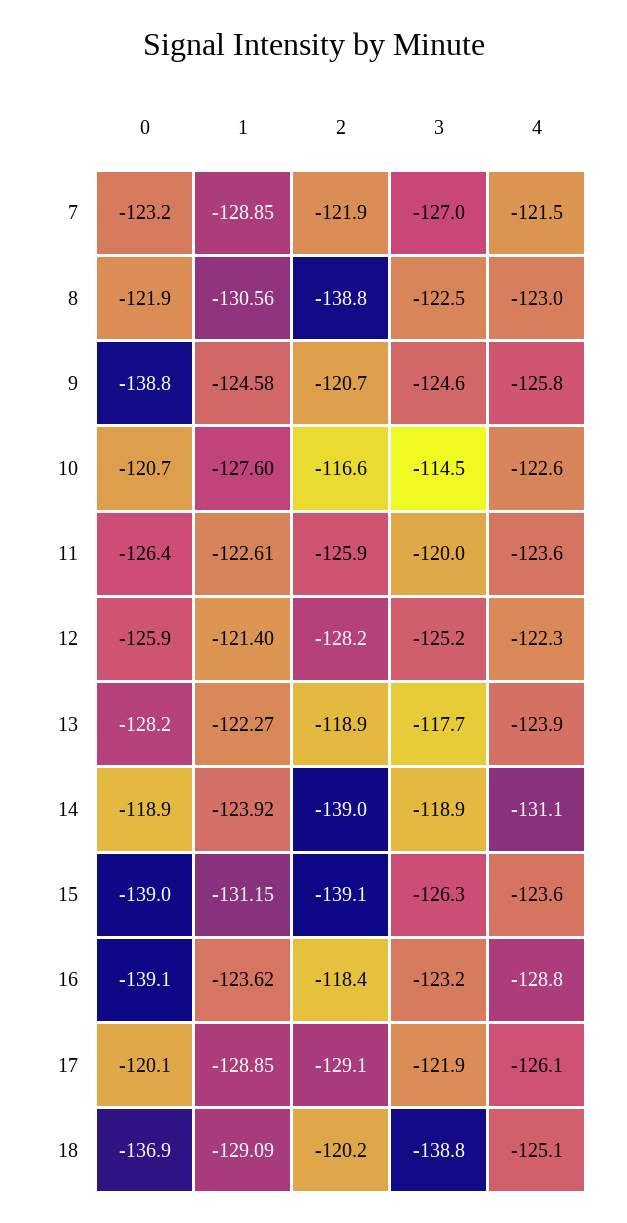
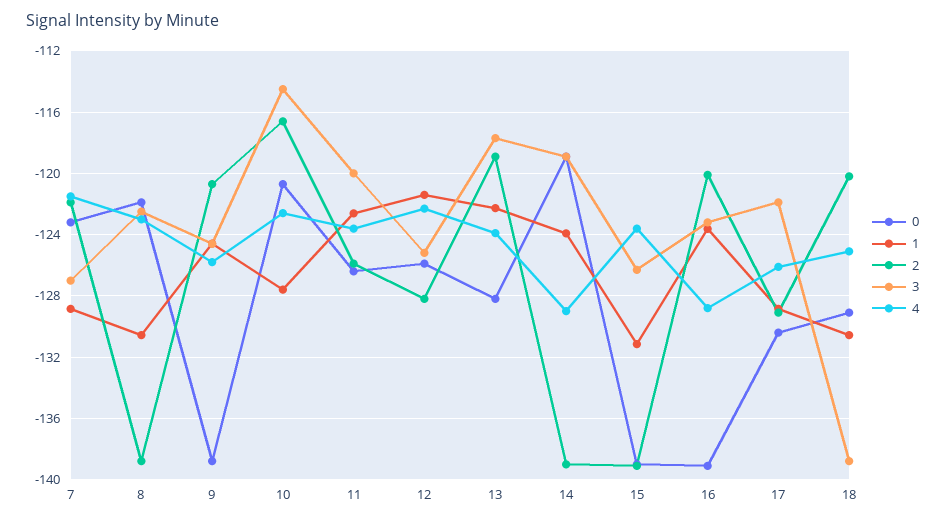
4, 14: -131.1 -> -129
2, 16: -118.4 -> -120
0, 17: -120.1 -> -130.5
0, 18: -136.9 -> -129
1, 18: -129.09 -> -130.5

